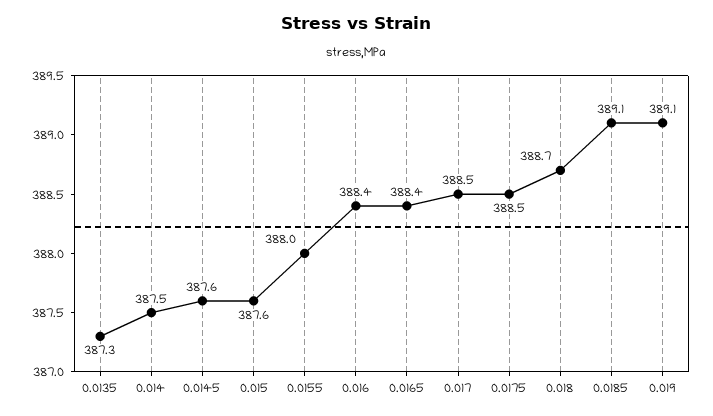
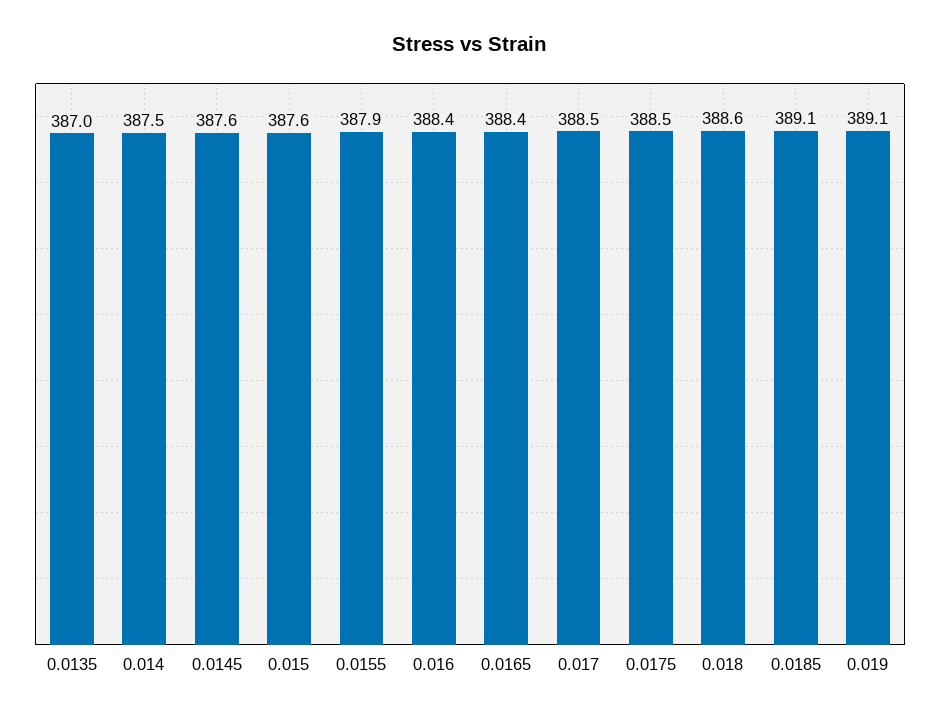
0.0135: 387.3 -> 387
0.0155: 388 -> 387.9
0.018: 388.7 -> 388.6

